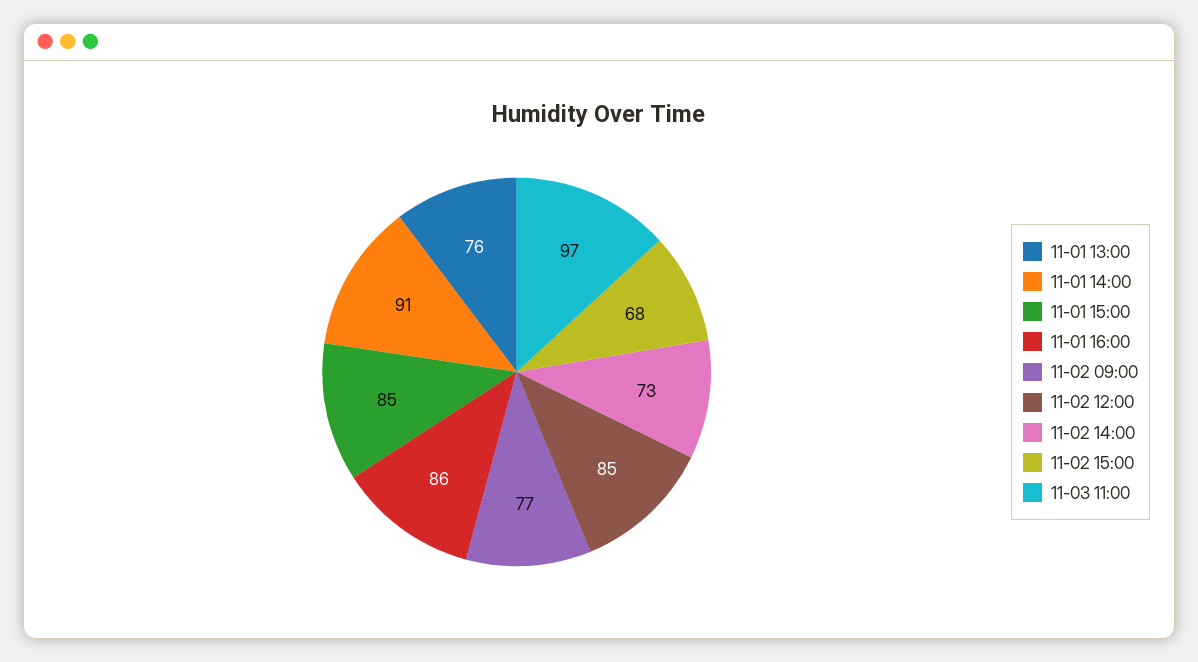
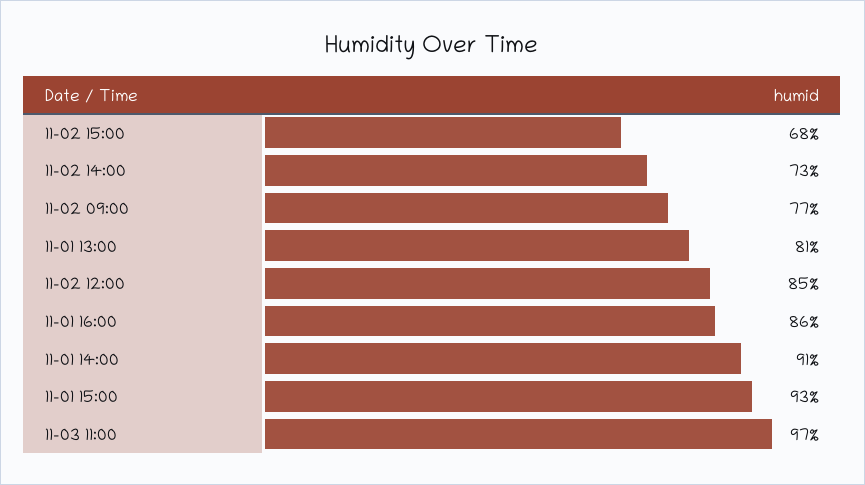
11-01 13:00: 76 -> 81
11-01 15:00: 85 -> 93

